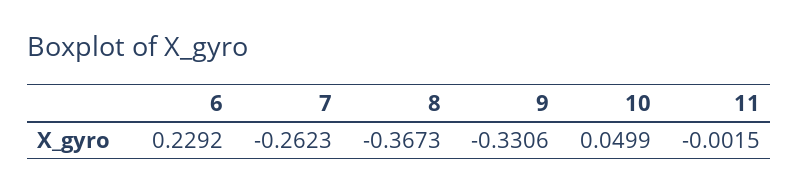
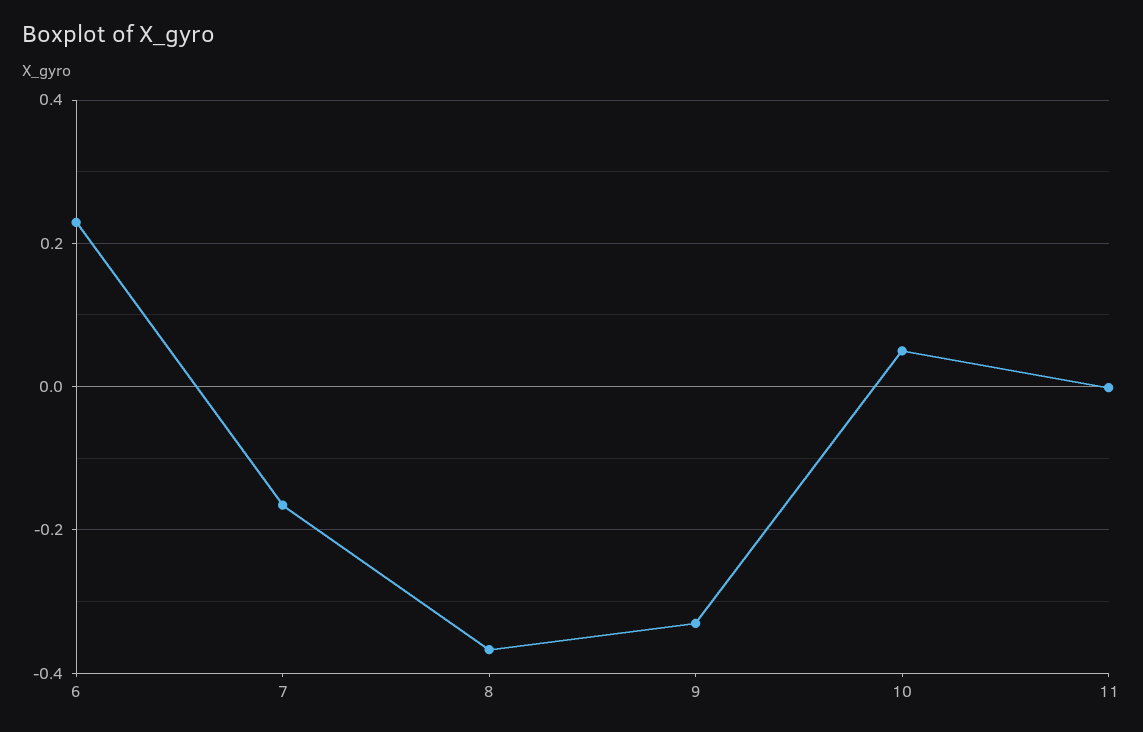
7: -0.2623 -> -0.16

